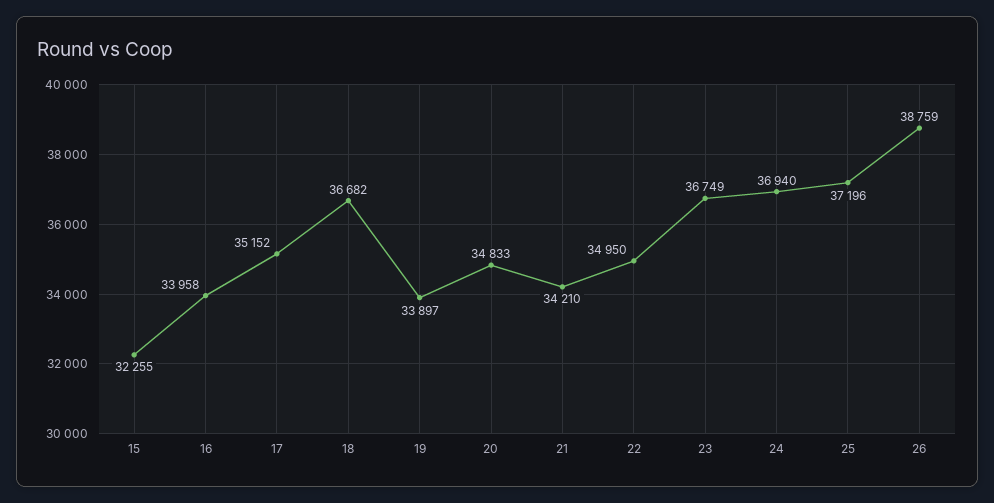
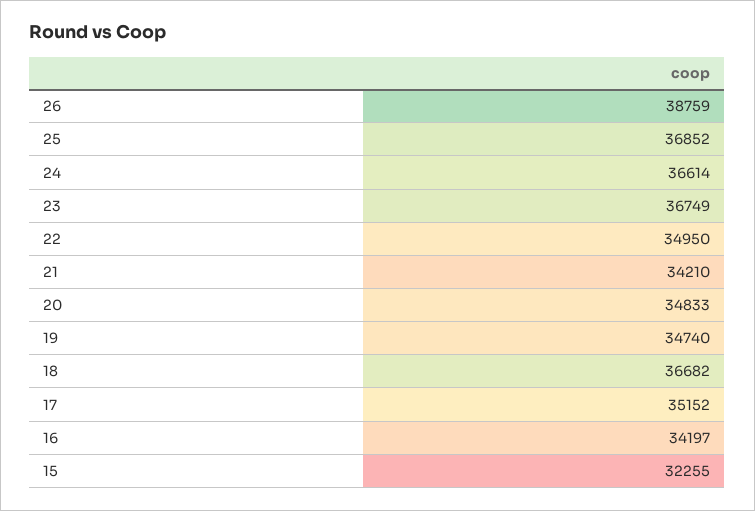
16: 33958 -> 34197
19: 33897 -> 34740
24: 36940 -> 36614
25: 37196 -> 36852

